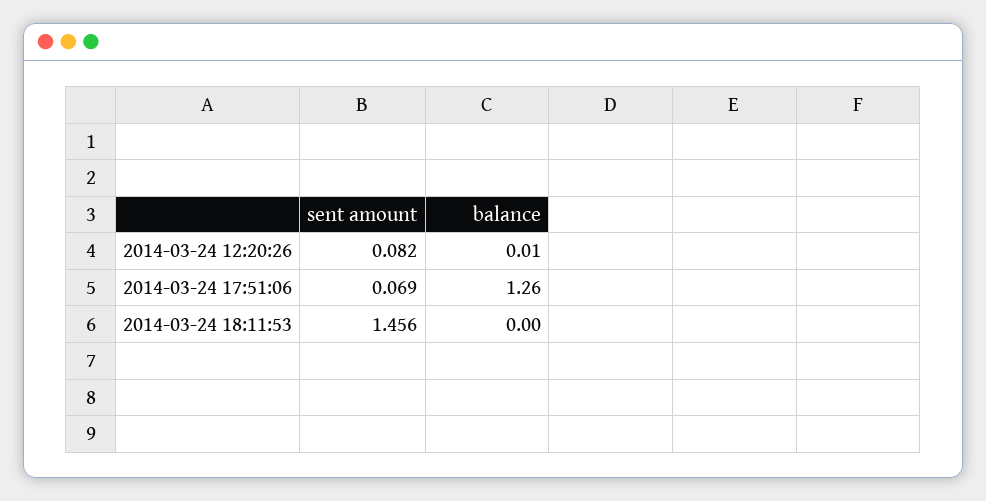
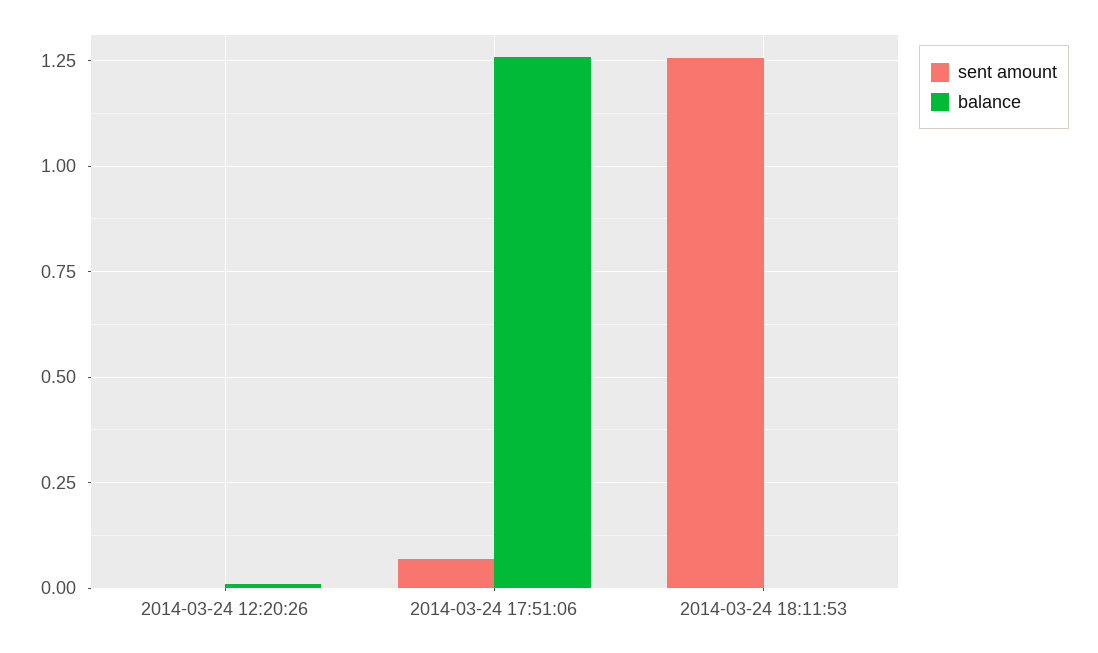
sent amount, 2014-03-24 12:20:26: 0.082 -> 0
sent amount, 2014-03-24 18:11:53: 1.456 -> 1.25

